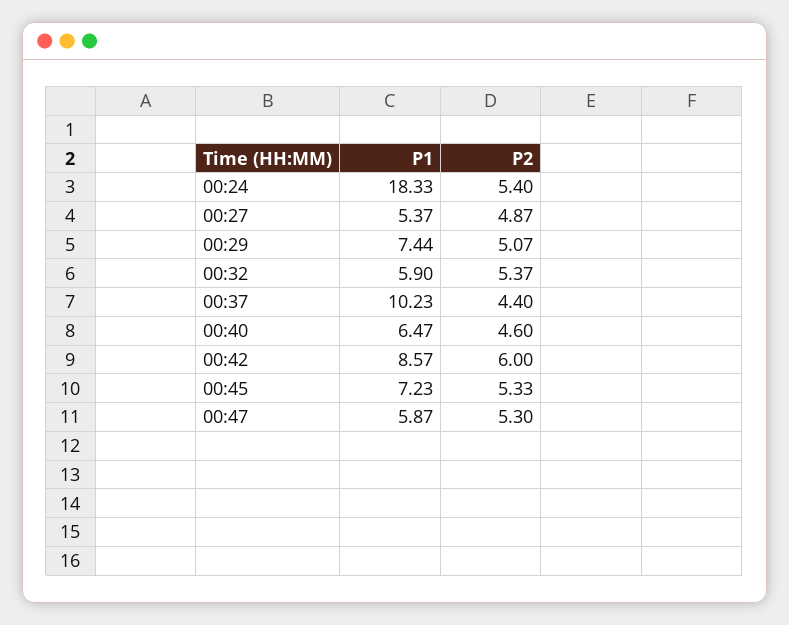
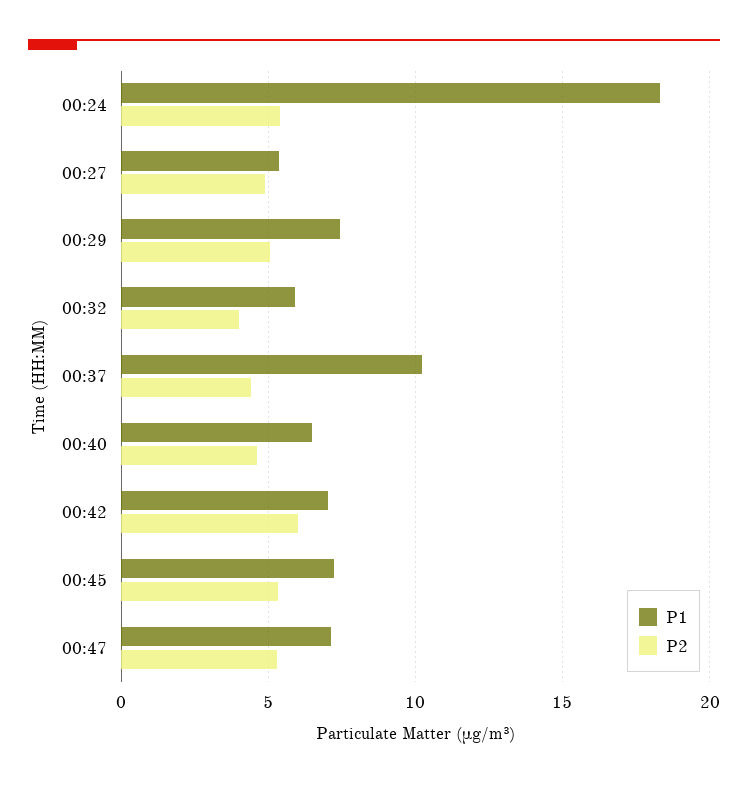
P2, 00:32: 5.37 -> 4
P1, 00:42: 8.57 -> 7
P1, 00:47: 5.87 -> 7

